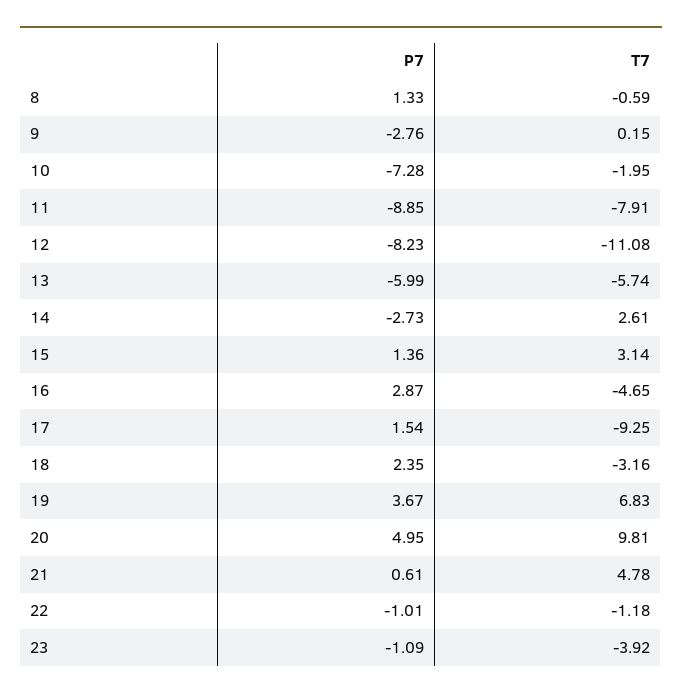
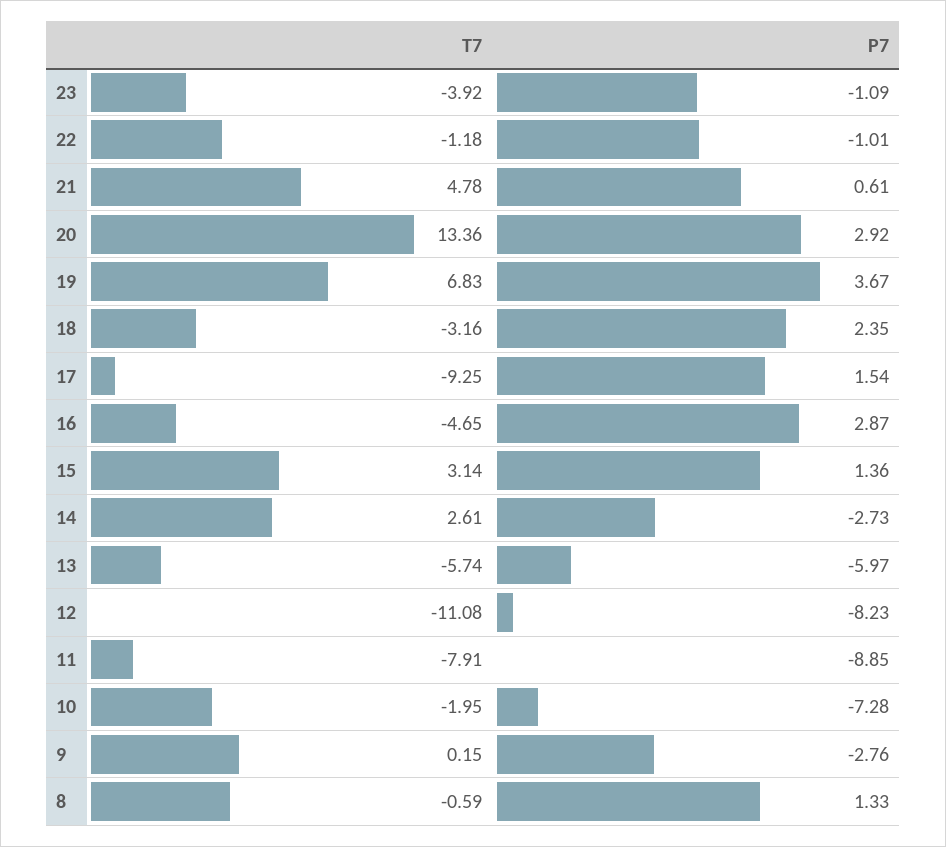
P7, 13: -5.99 -> -5.97
P7, 20: 4.95 -> 2.92
T7, 20: 9.81 -> 13.36

